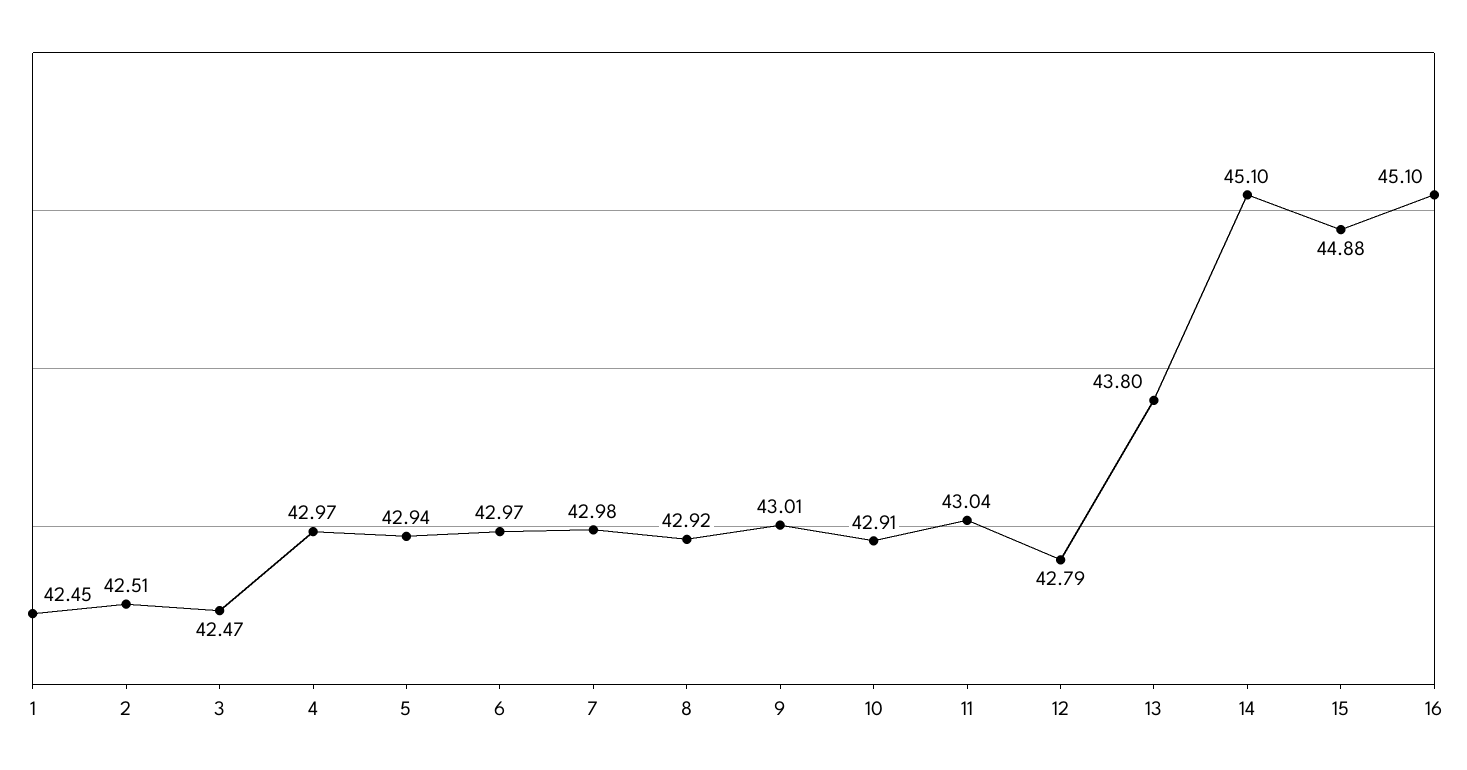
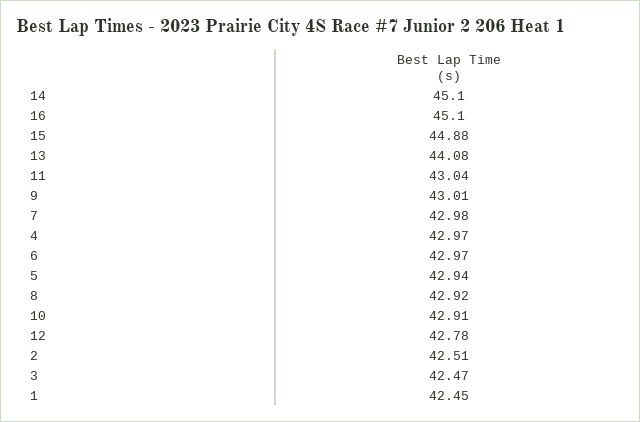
12: 42.79 -> 42.78
13: 43.8 -> 44.08

